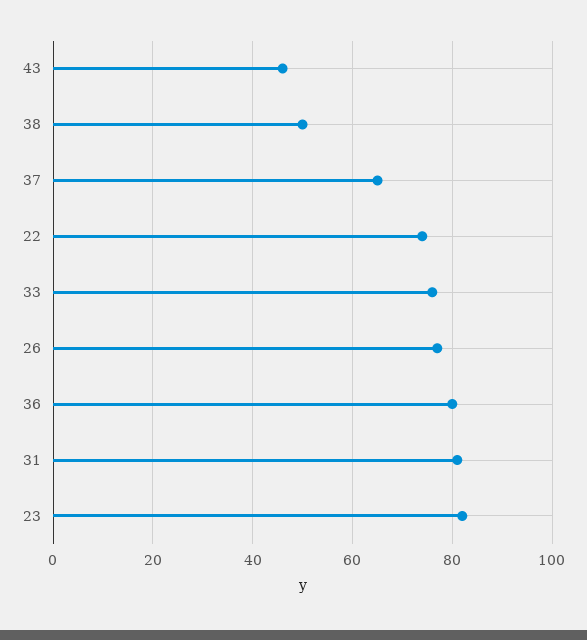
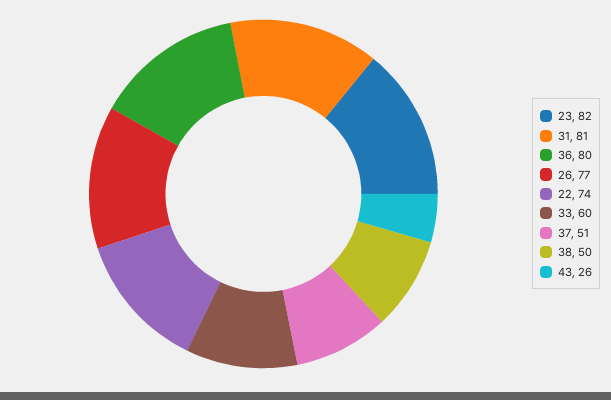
43: 45 -> 26
37: 65 -> 51
33: 75 -> 60

